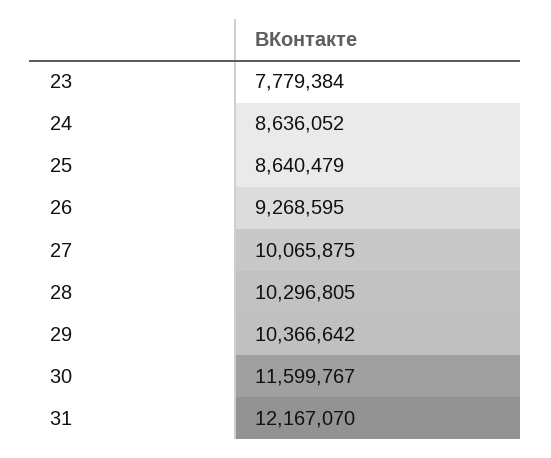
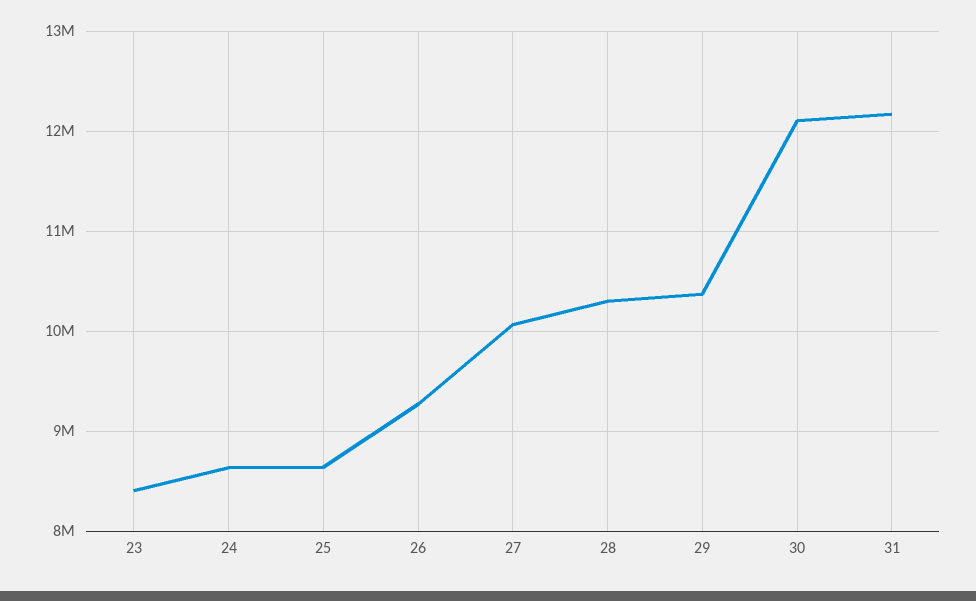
23: 7779384 -> 8400000
30: 11599767 -> 12100000

